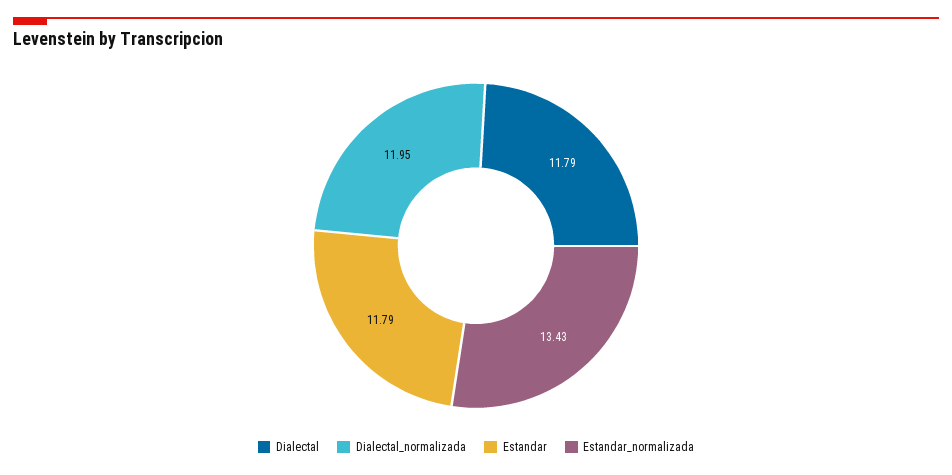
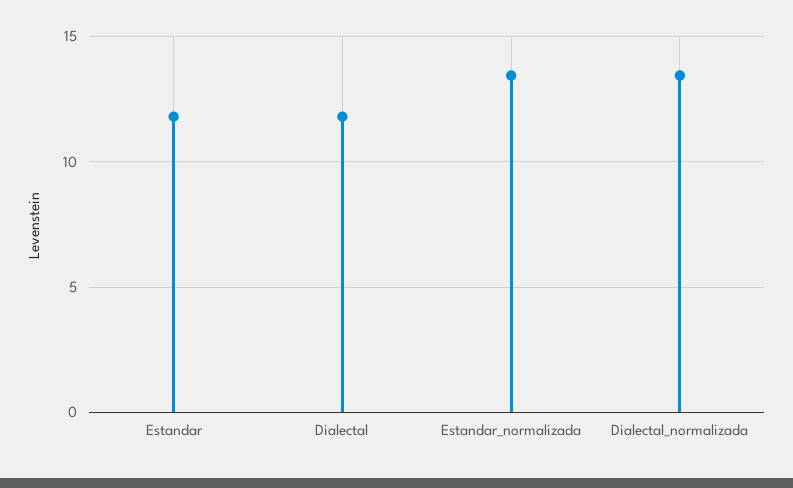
Dialectal_normalizada: 11.95 -> 13.5

